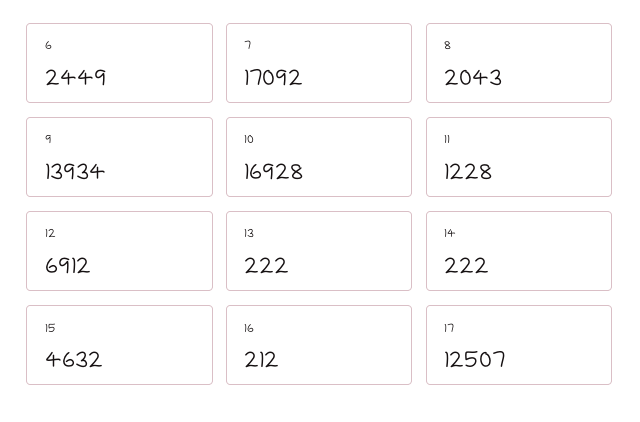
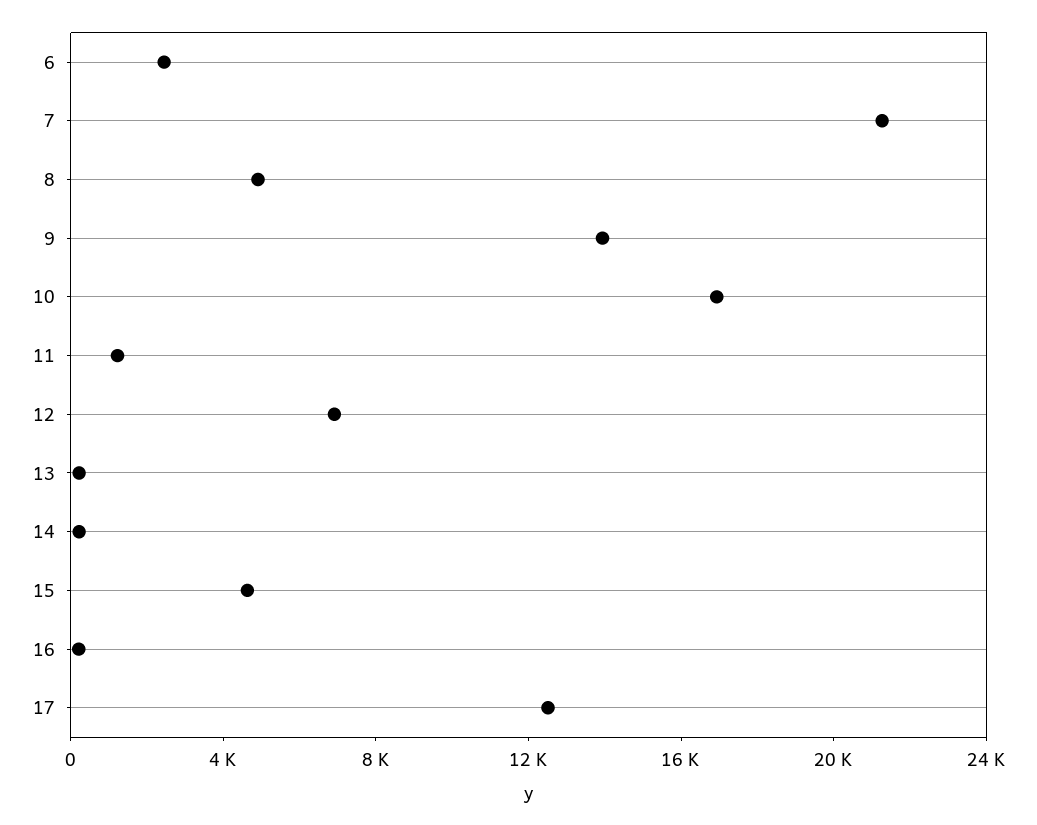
7: 17092 -> 21000
8: 2043 -> 5000

